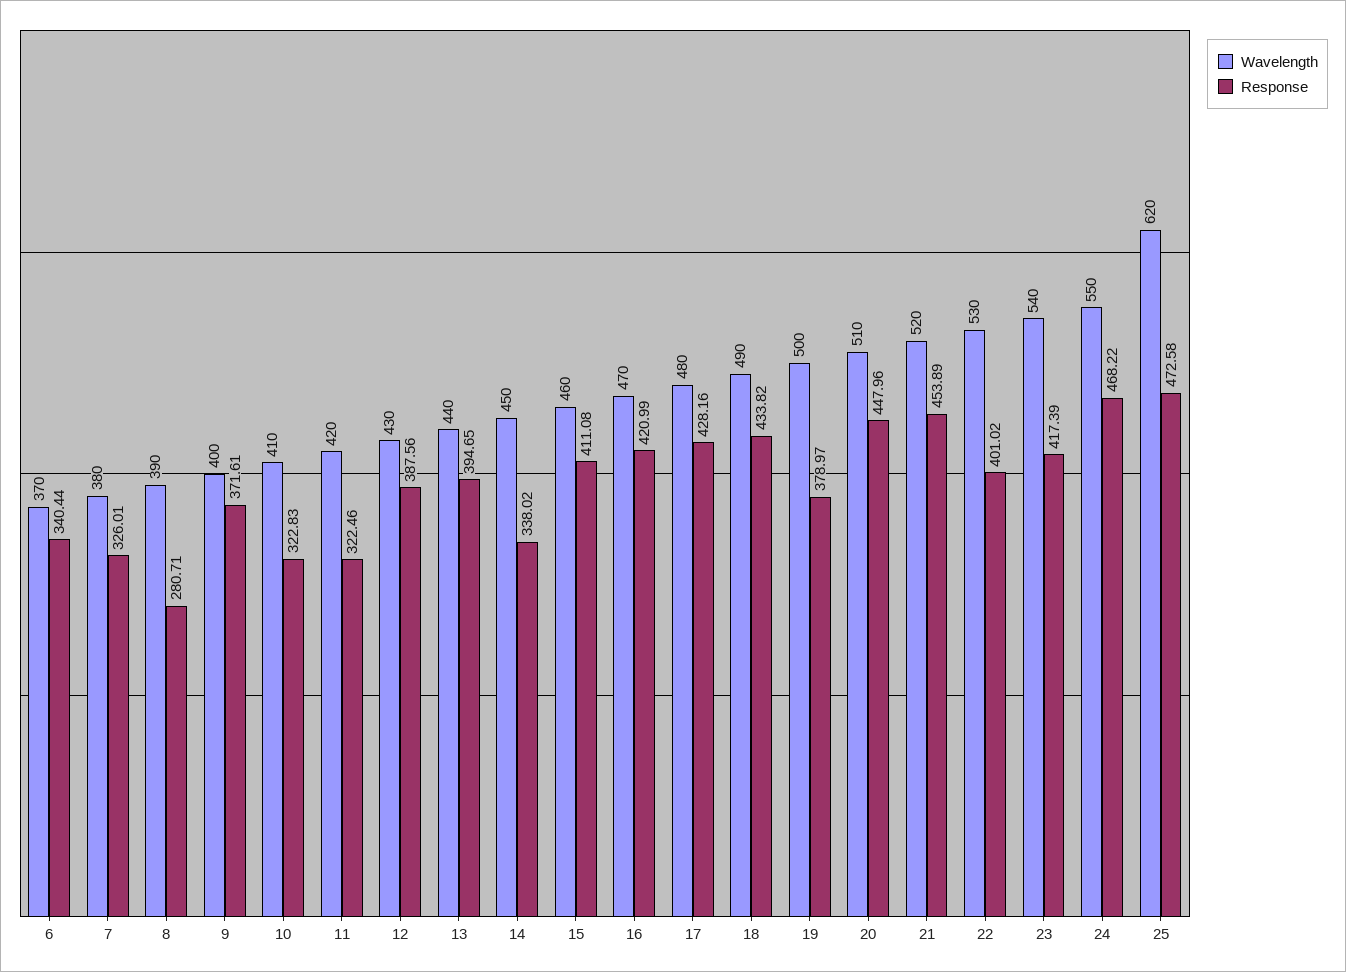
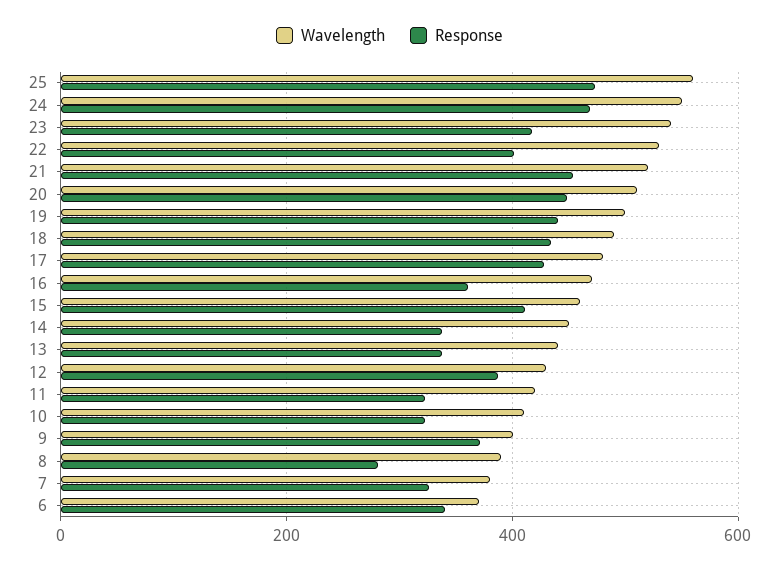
Response, 13: 394.65 -> 340
Response, 16: 420.99 -> 360
Response, 19: 378.97 -> 440
Wavelength, 25: 620 -> 560

